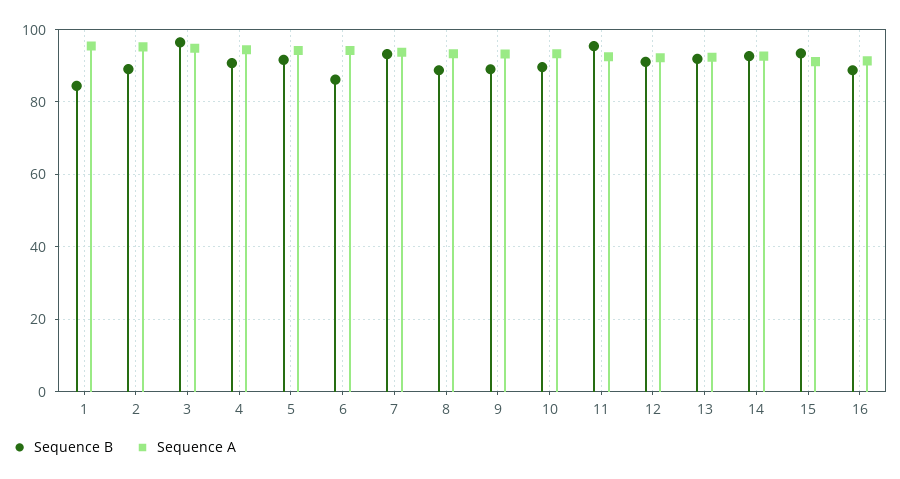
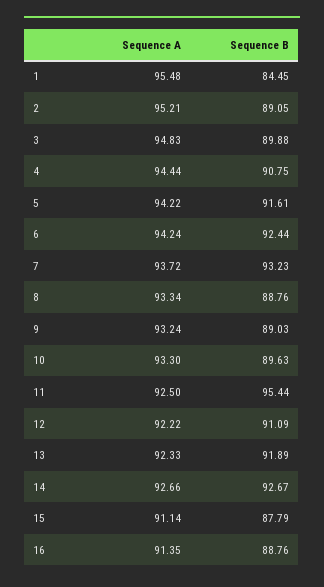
Sequence B, 3: 96 -> 89.88
Sequence B, 6: 86 -> 92.44
Sequence B, 15: 94 -> 87.79

